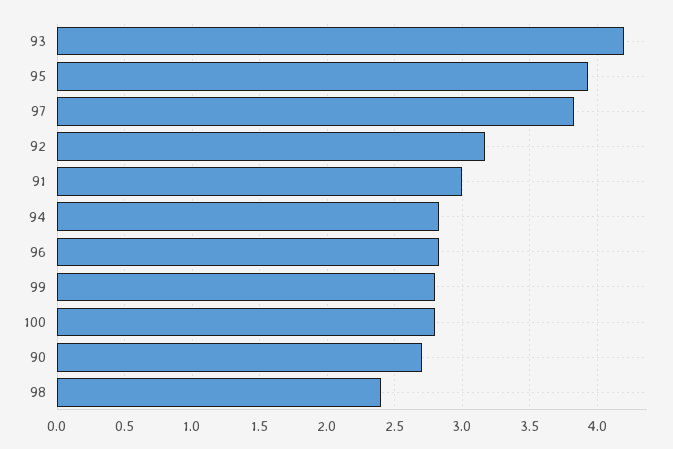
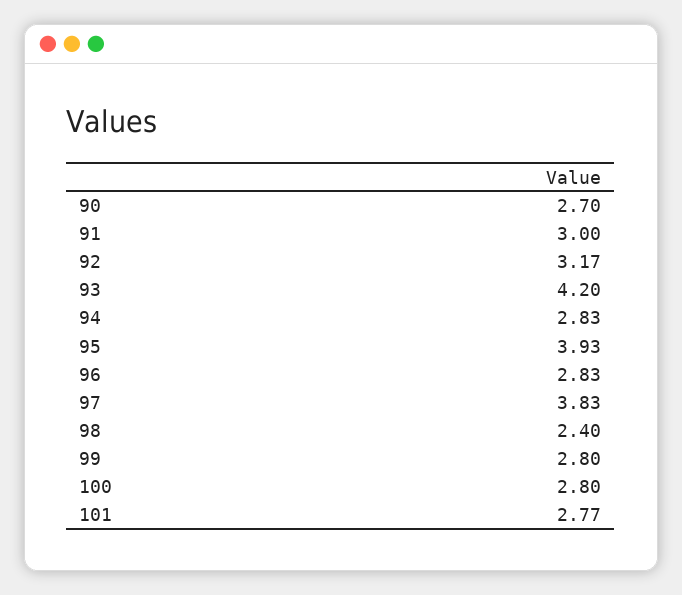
101: none -> 2.77

